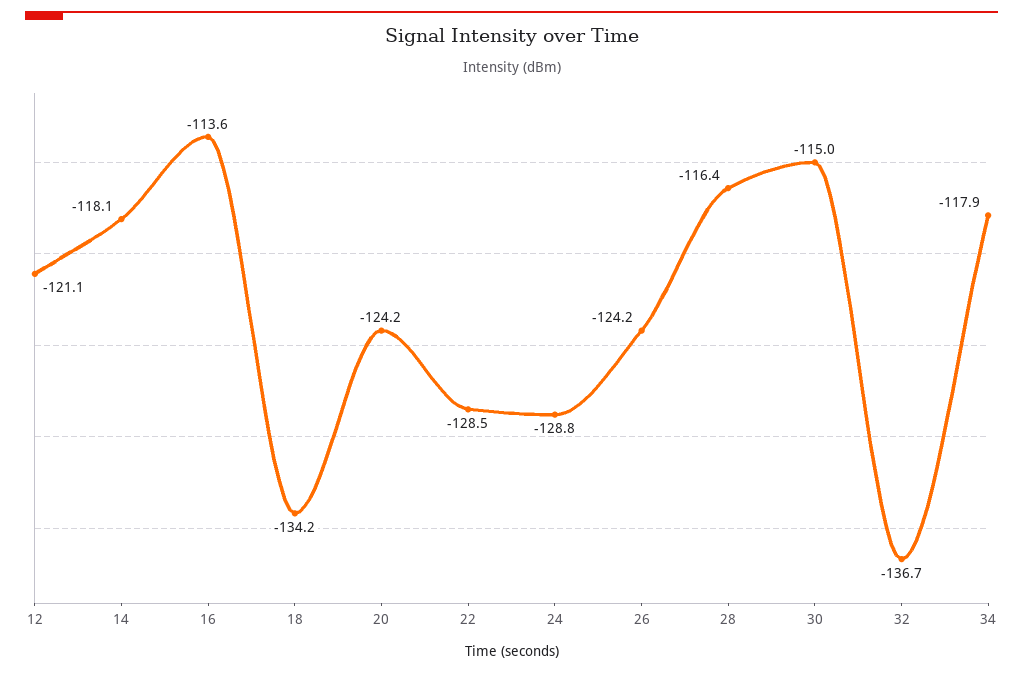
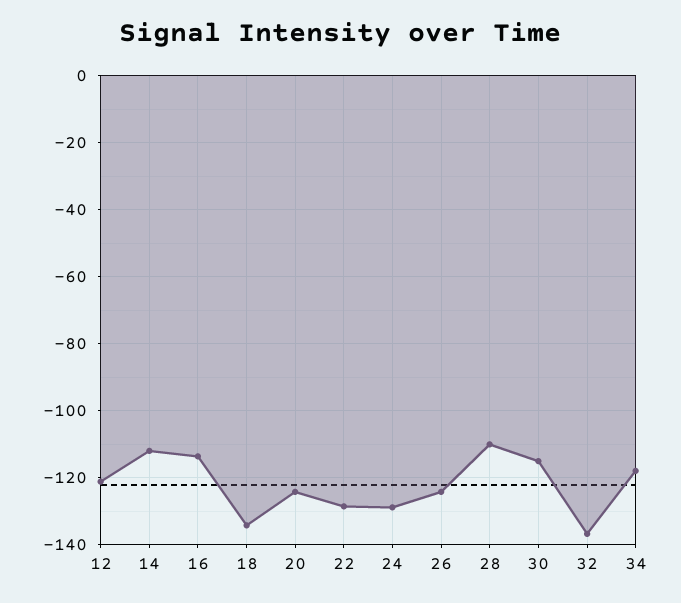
14: -118.1 -> -112
28: -116.4 -> -110

